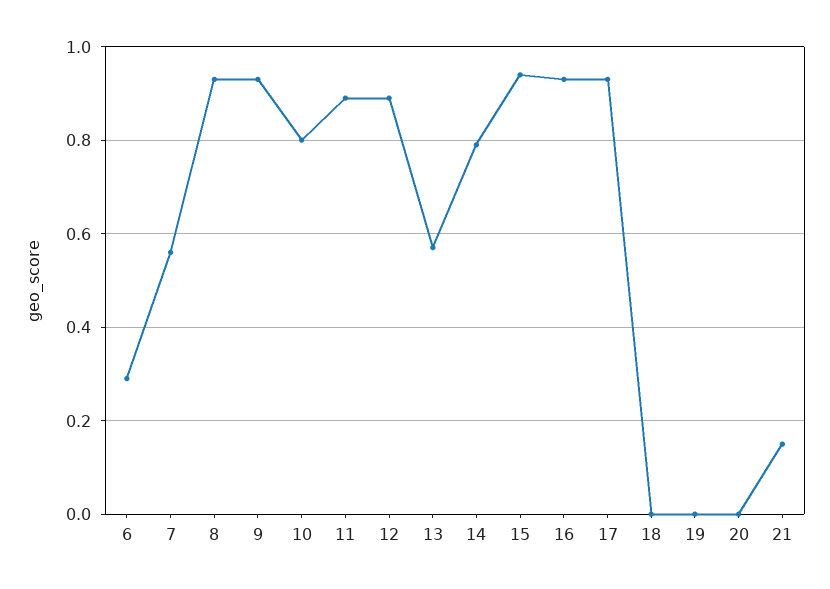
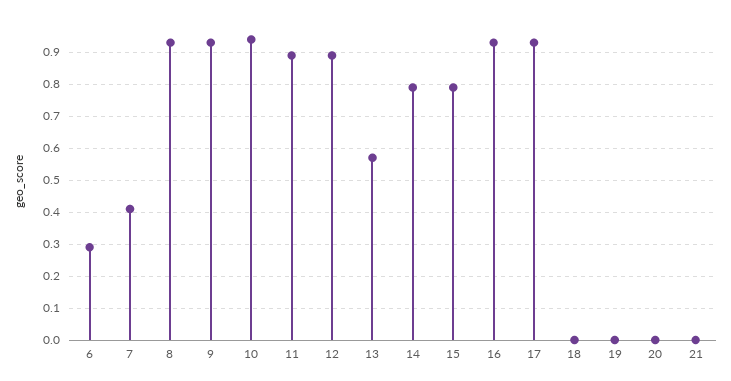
7: 0.55 -> 0.4
10: 0.8 -> 0.95
15: 0.95 -> 0.8
21: 0.15 -> 0

